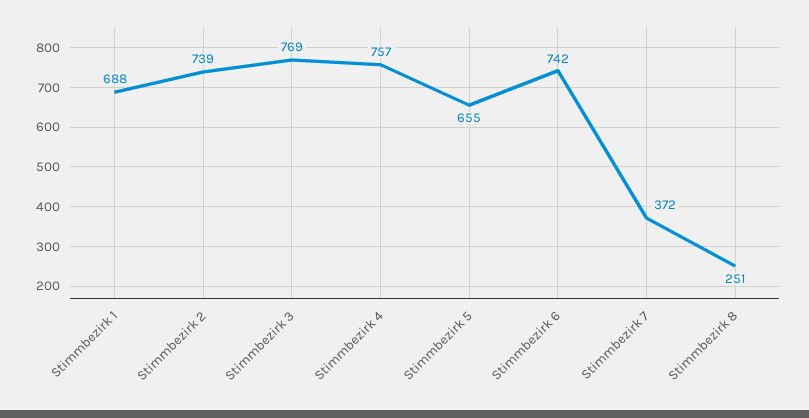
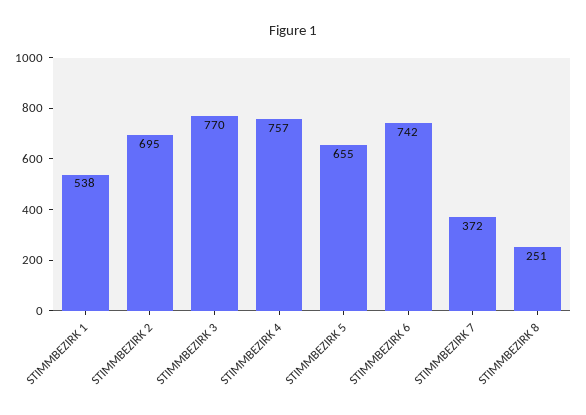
Stimmbezirk 1: 688 -> 538
Stimmbezirk 2: 739 -> 695
Stimmbezirk 3: 769 -> 770

